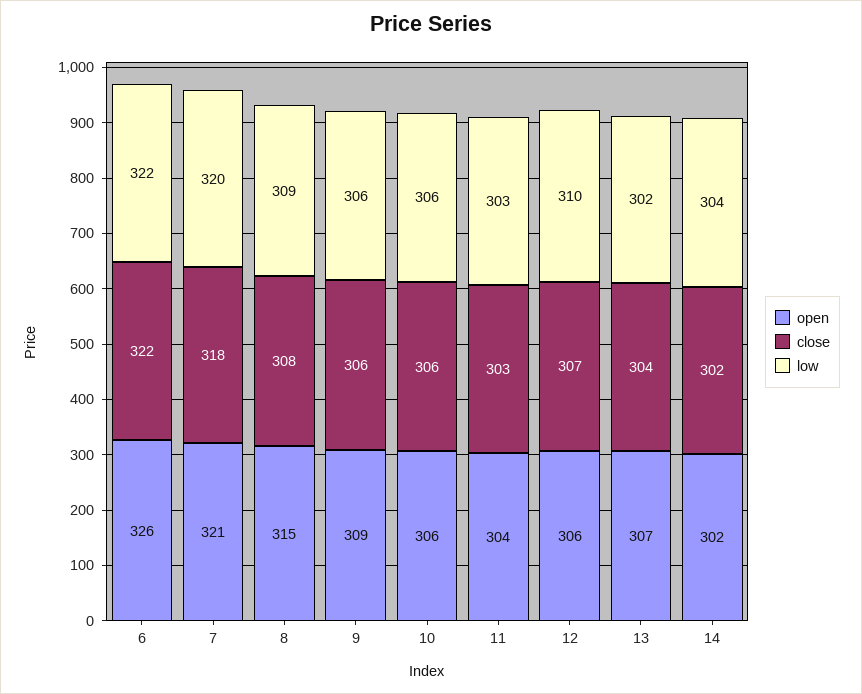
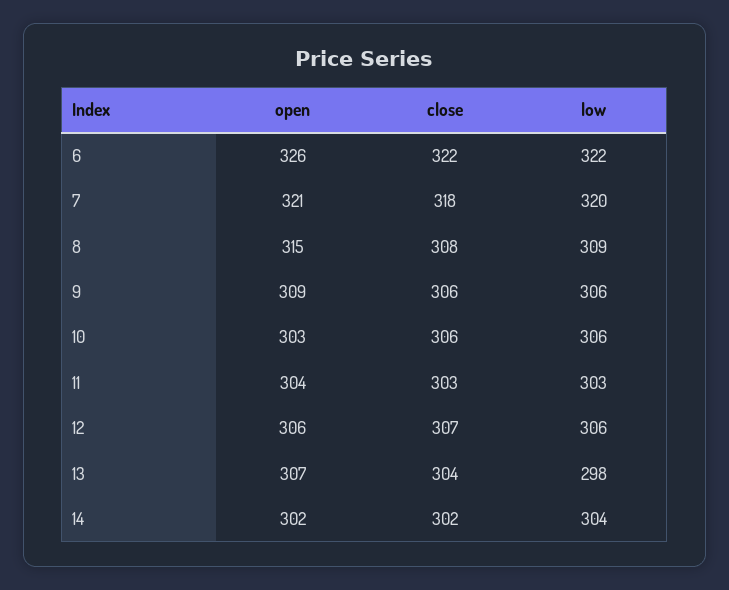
open, 10: 306 -> 303
low, 12: 310 -> 306
low, 13: 302 -> 298

